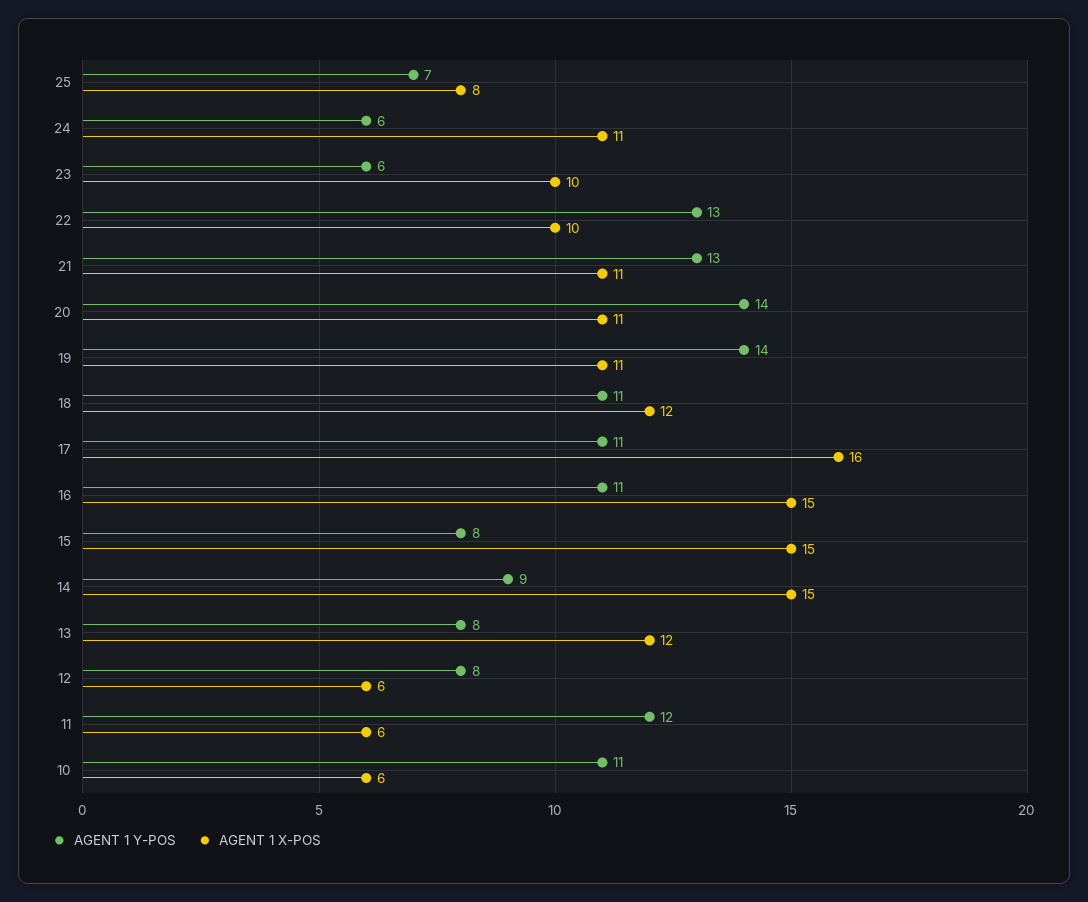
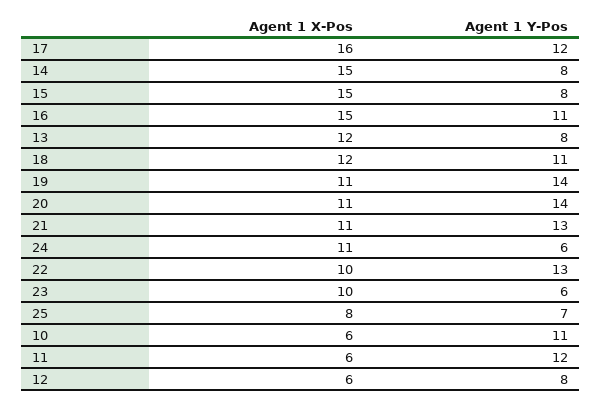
AGENT 1 Y-POS, 17: 11 -> 12
AGENT 1 Y-POS, 14: 9 -> 8

